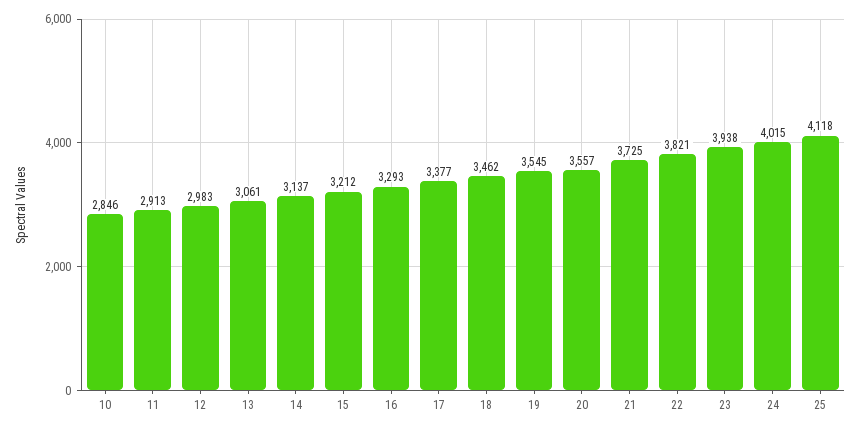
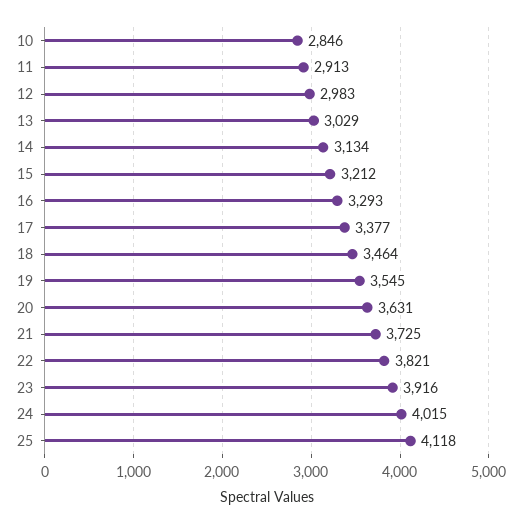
13: 3061 -> 3029
14: 3137 -> 3134
18: 3462 -> 3464
20: 3557 -> 3631
23: 3938 -> 3916

